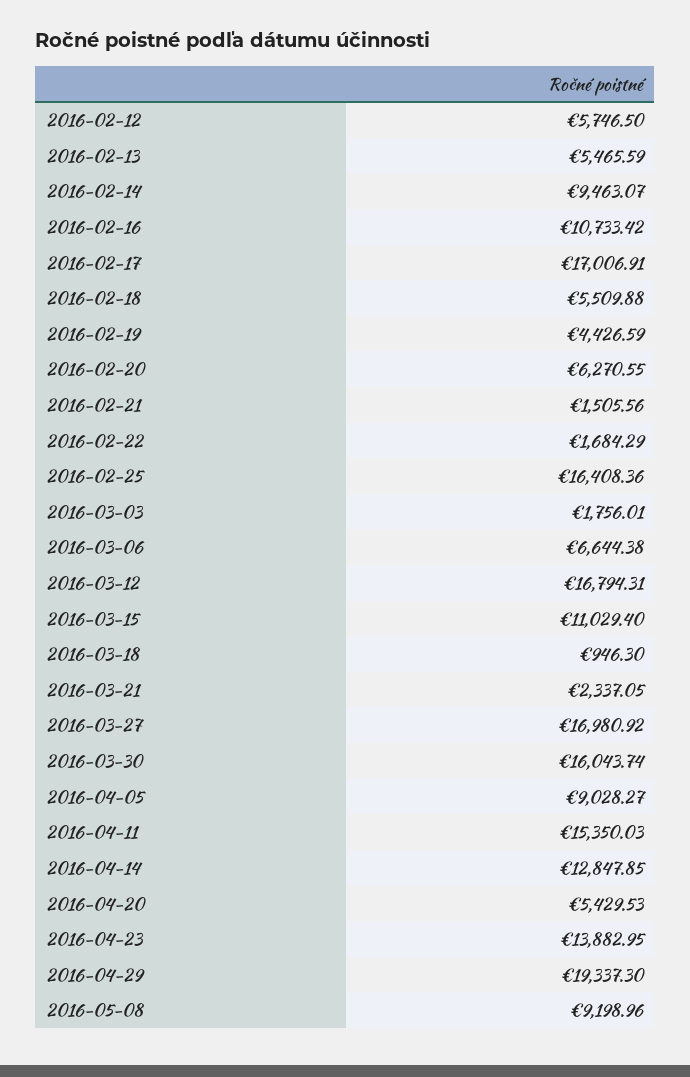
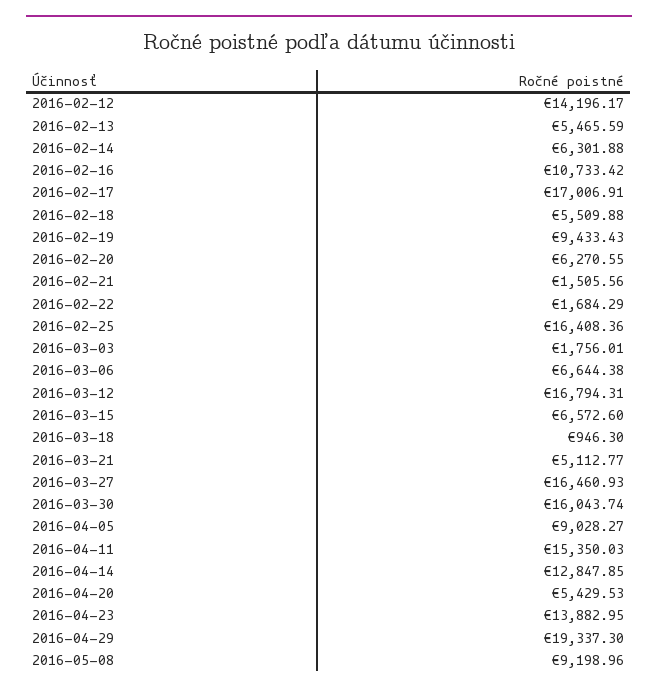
2016-02-12: 5746.5 -> 14196.17
2016-02-14: 9463.07 -> 6301.88
2016-02-19: 4426.59 -> 9433.43
2016-03-15: 11029.4 -> 6572.6
2016-03-21: 2337.05 -> 5112.77
2016-03-27: 16980.92 -> 16460.93

